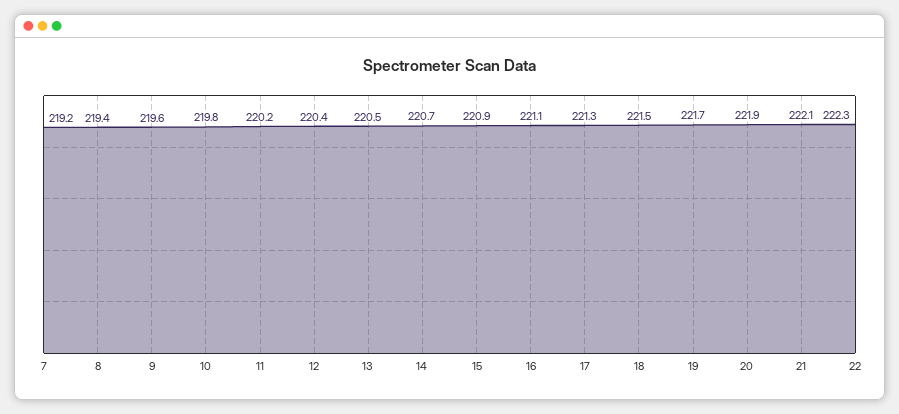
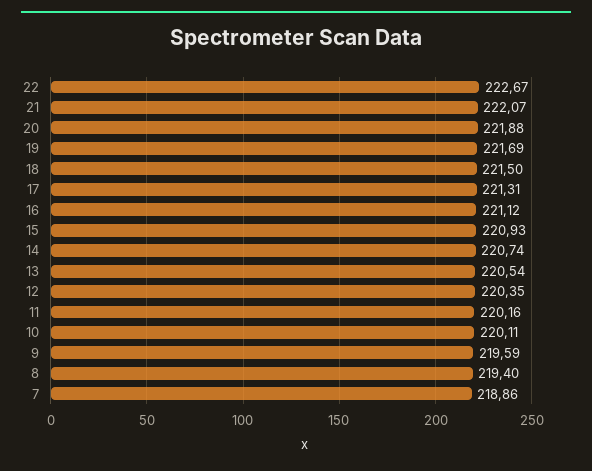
7: 219.2 -> 218.86
10: 219.8 -> 220.11
22: 222.3 -> 222.67

